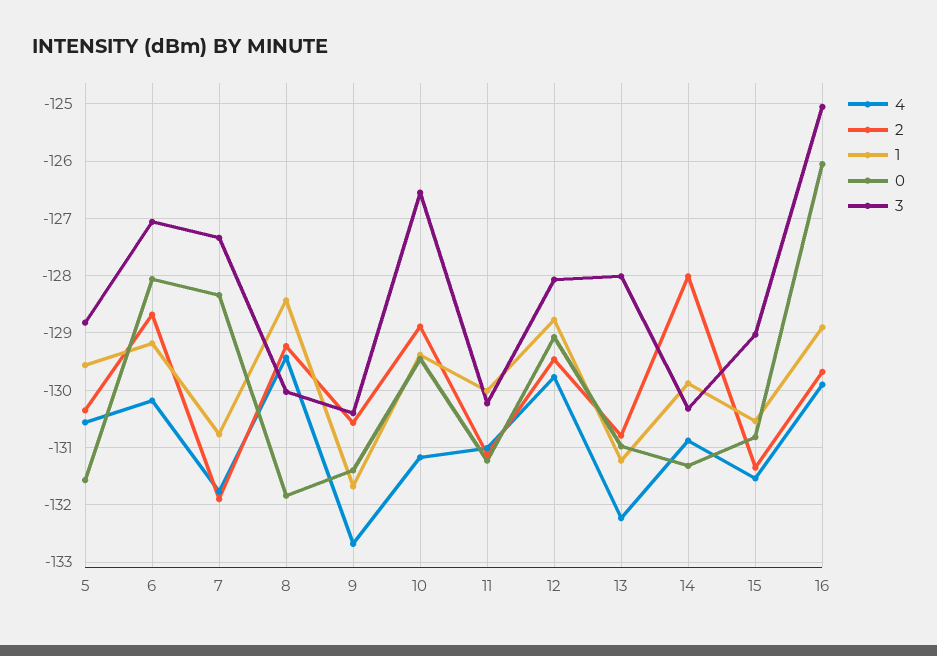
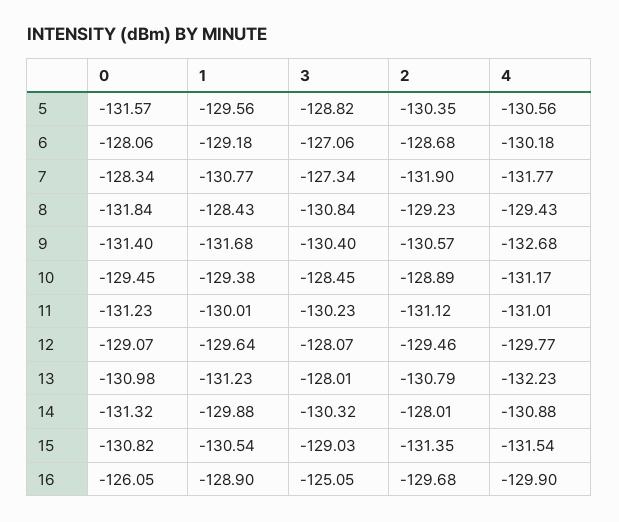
3, 8: -130 -> -130.84
3, 10: -126.6 -> -128.45
1, 12: -128.8 -> -129.64

